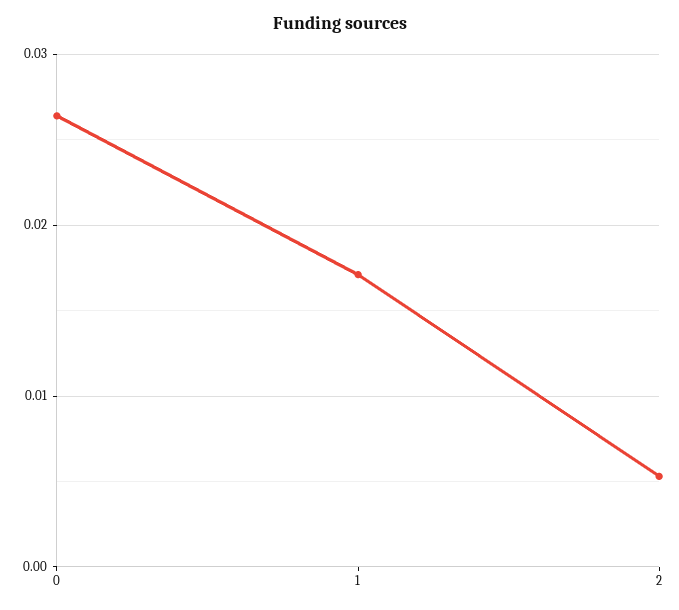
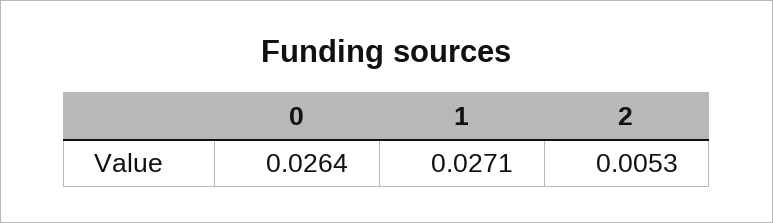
1: 0.017 -> 0.0271

